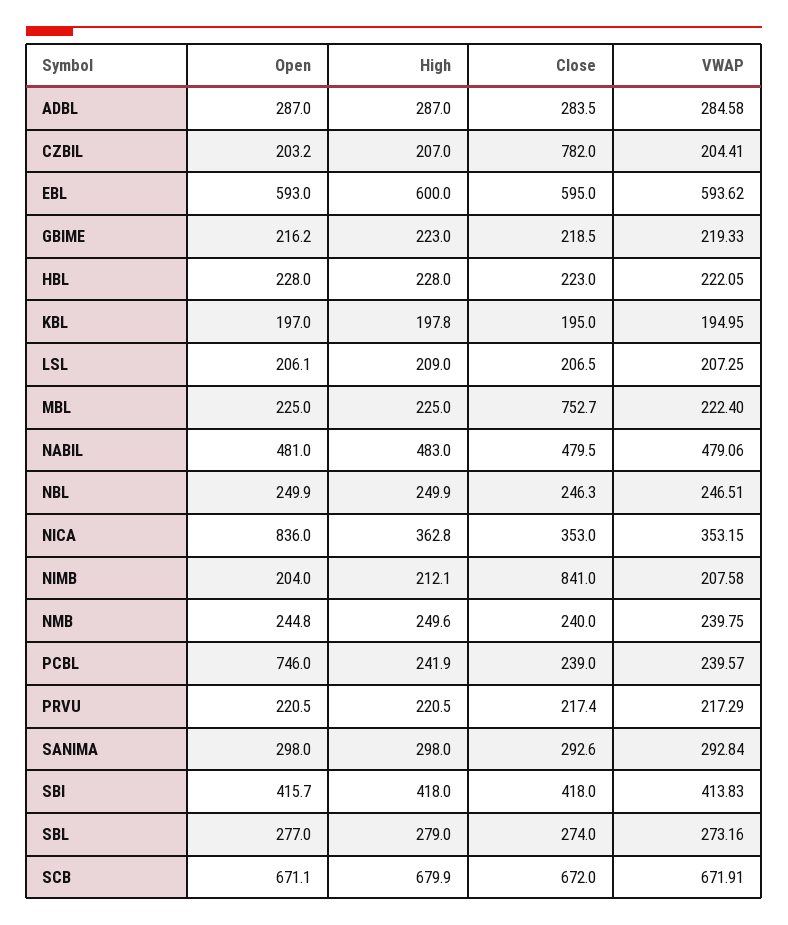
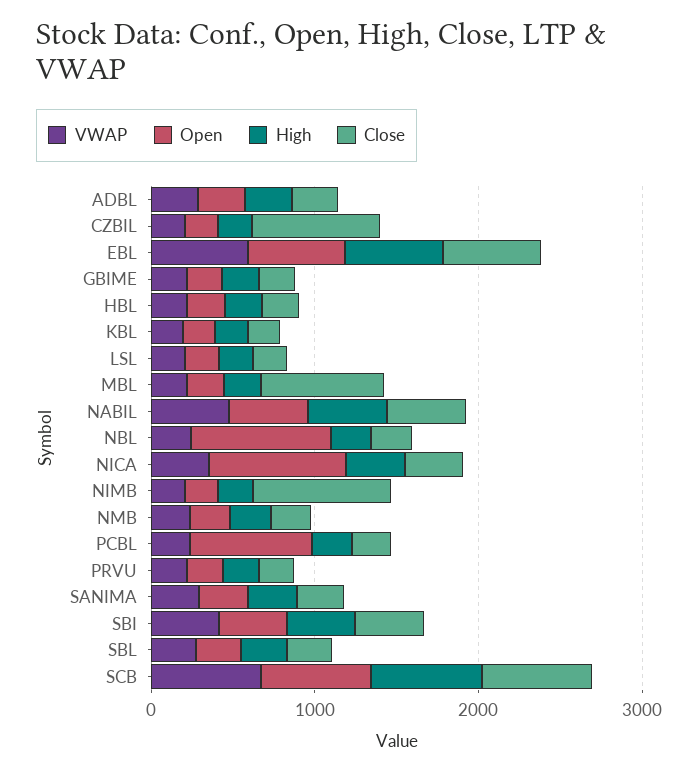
Open, NBL: 249.9 -> 800

